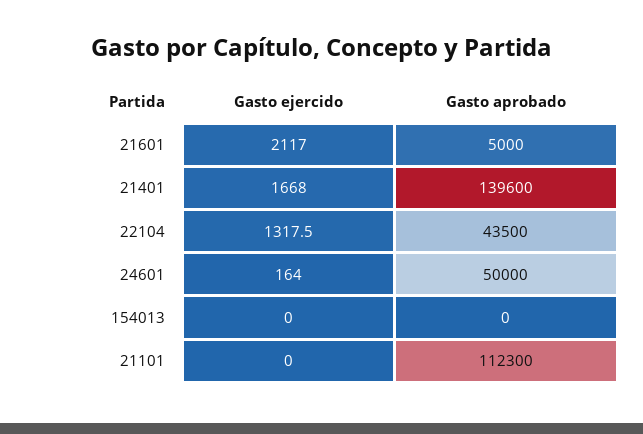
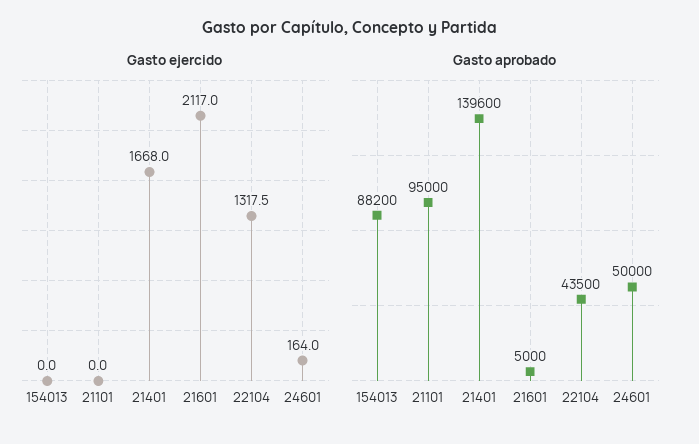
Gasto aprobado, 154013: 0 -> 88200
Gasto aprobado, 21101: 112300 -> 95000

